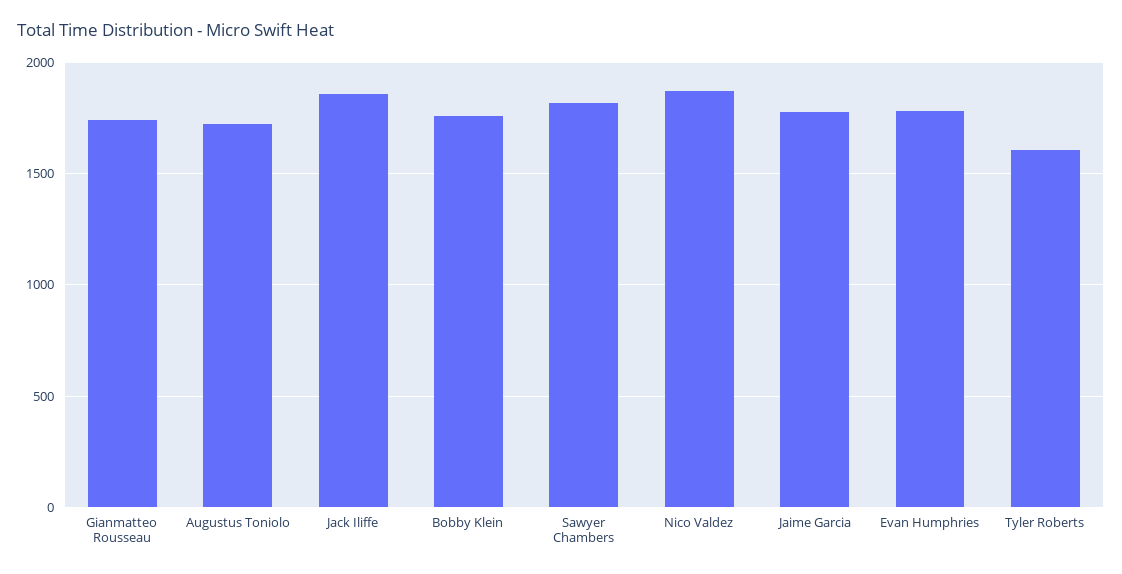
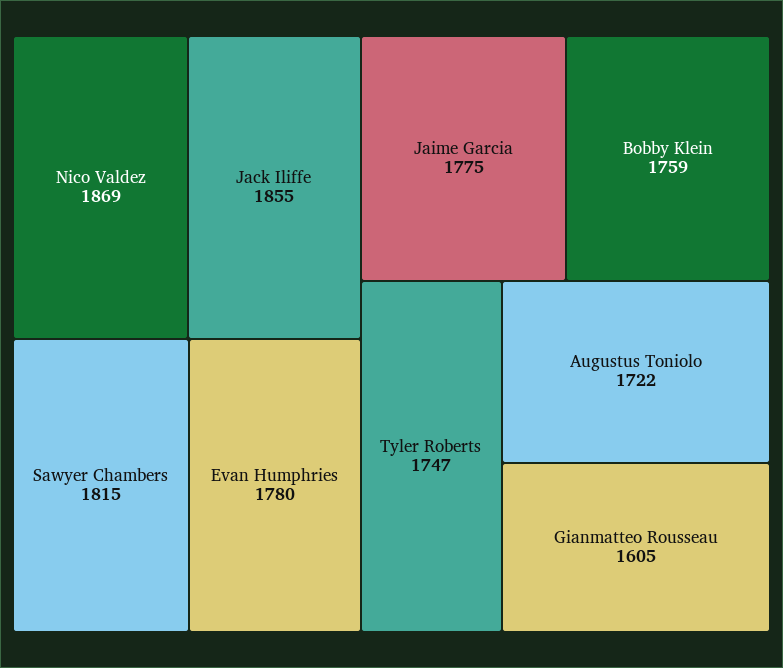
Gianmatteo Rousseau: 1750 -> 1605
Tyler Roberts: 1600 -> 1747

